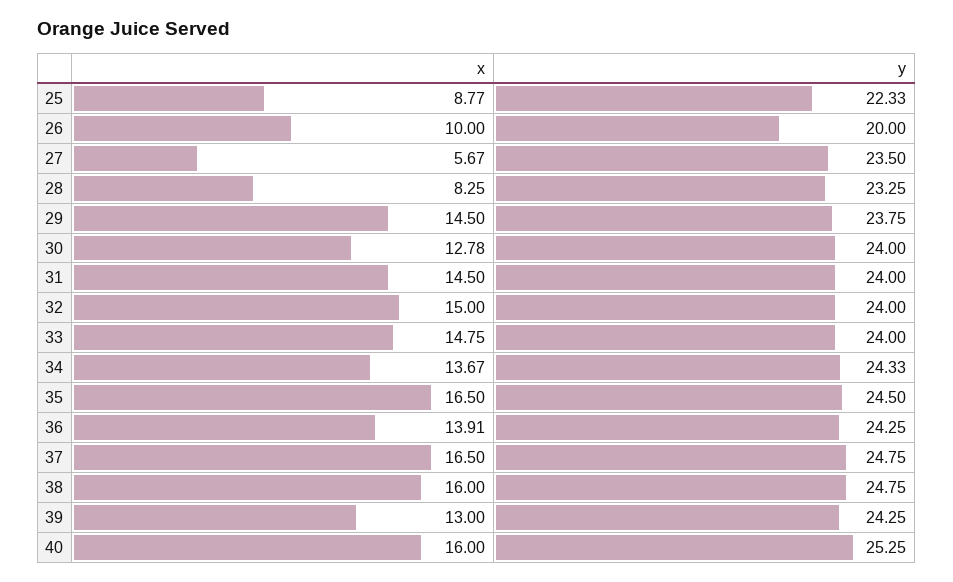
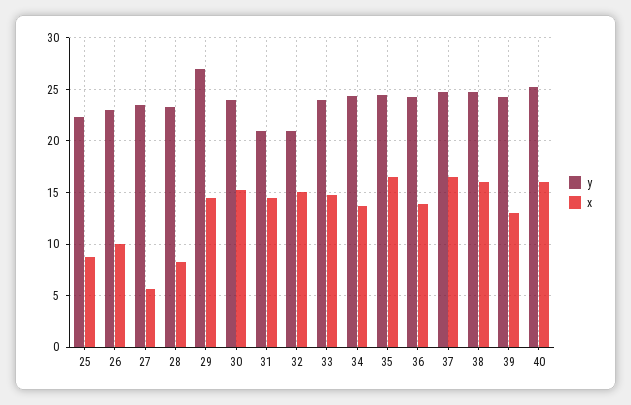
y, 26: 20 -> 23
y, 29: 23.75 -> 27
x, 30: 12.78 -> 15
y, 31: 24 -> 21
y, 32: 24 -> 21

